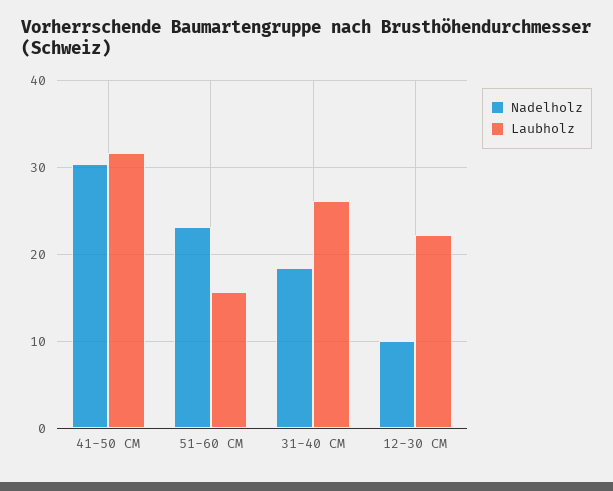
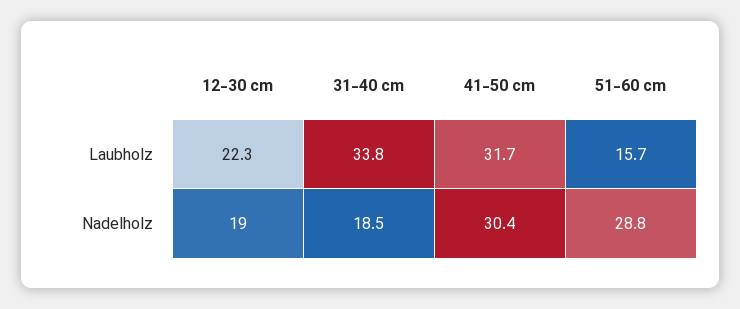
Nadelholz, 51-60 CM: 23 -> 28.8
Laubholz, 31-40 CM: 26 -> 33.8
Nadelholz, 12-30 CM: 10 -> 19

